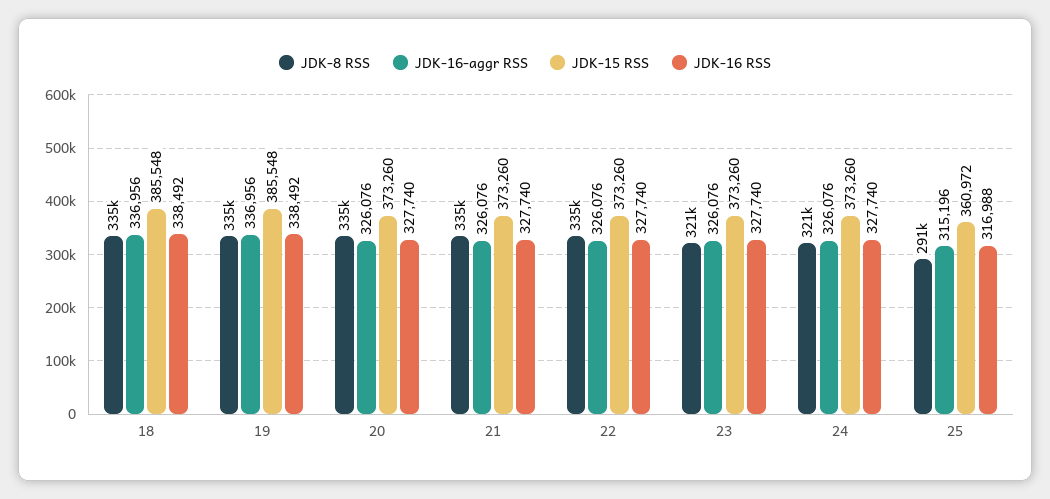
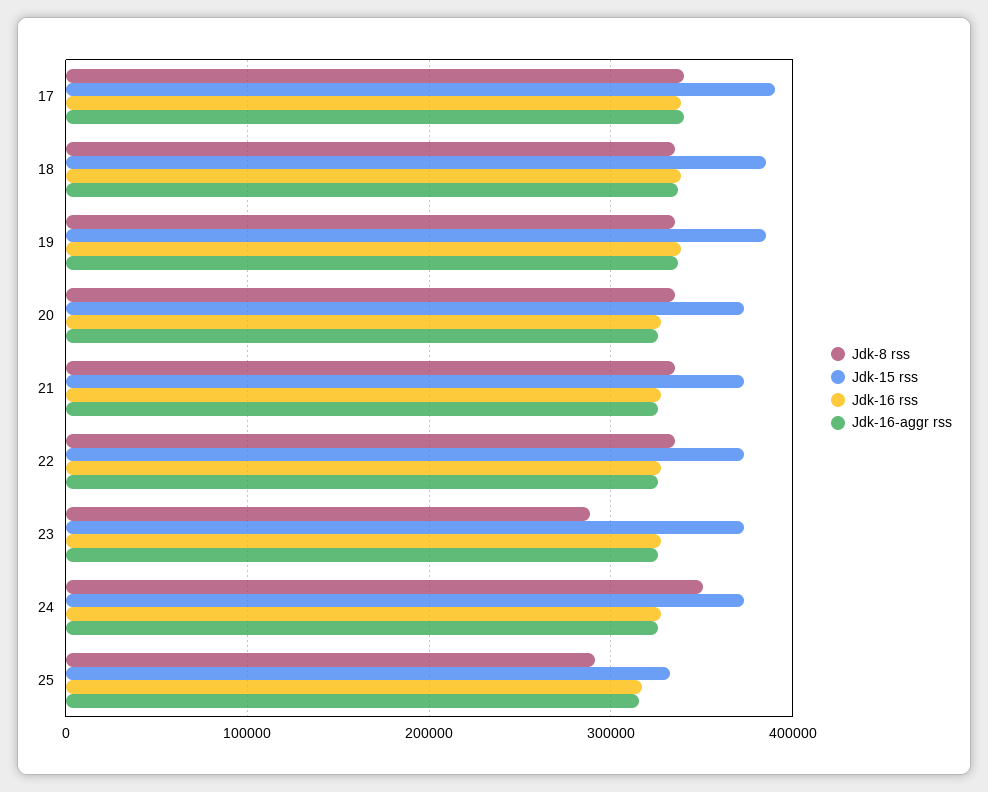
JDK-8 RSS, 23: 321000 -> 290000
JDK-8 RSS, 24: 321000 -> 350000
JDK-15 RSS, 25: 360972 -> 330000
JDK-8 RSS, 17: none -> 340000
JDK-15 RSS, 17: none -> 390000
JDK-16 RSS, 17: none -> 340000
JDK-16-aggr RSS, 17: none -> 340000

